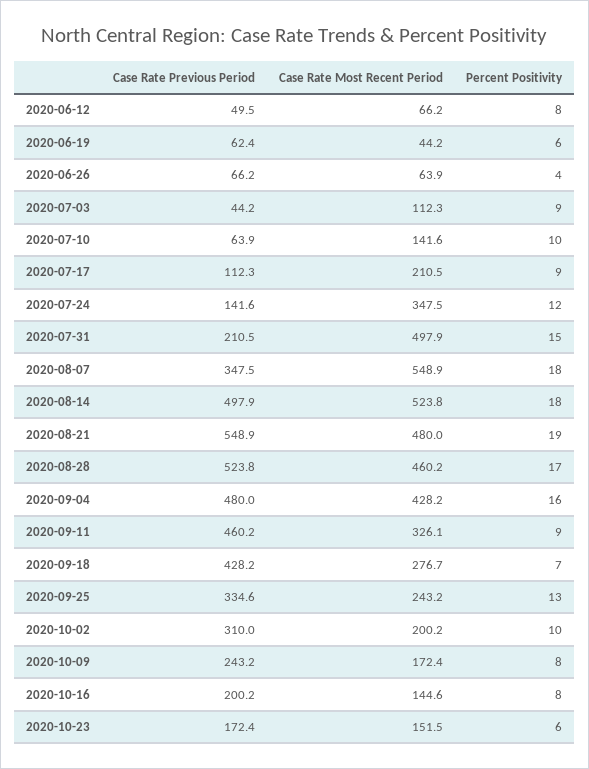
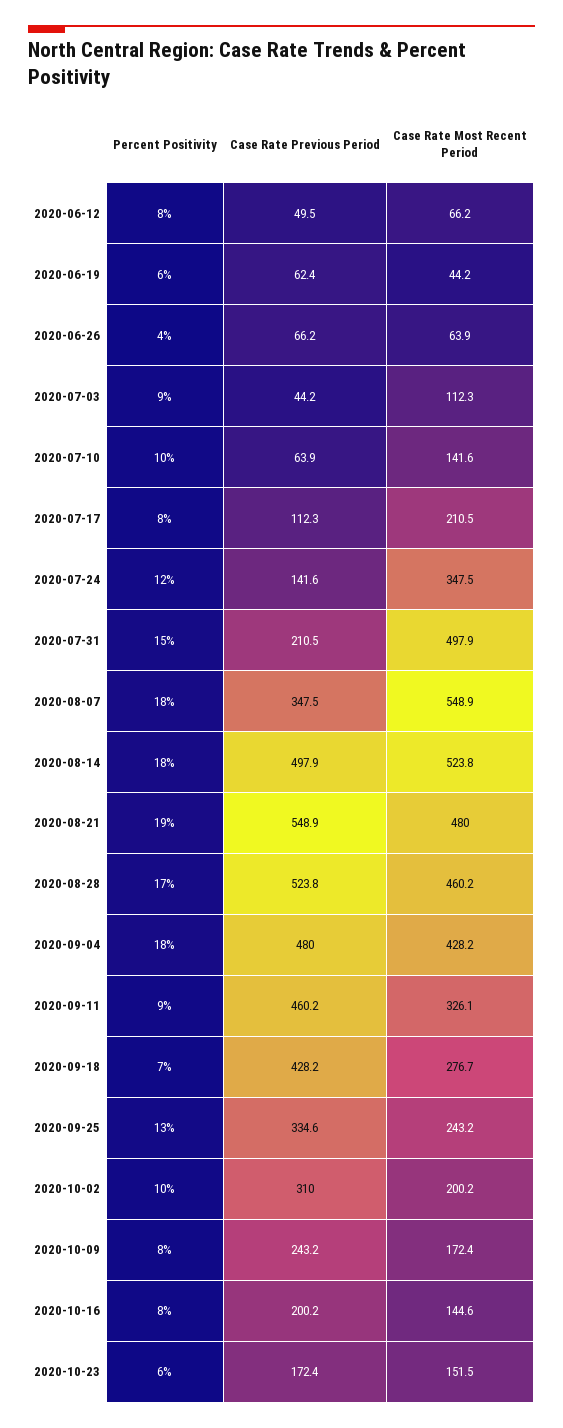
Percent Positivity, 2020-07-17: 9 -> 8
Percent Positivity, 2020-09-04: 16 -> 18

